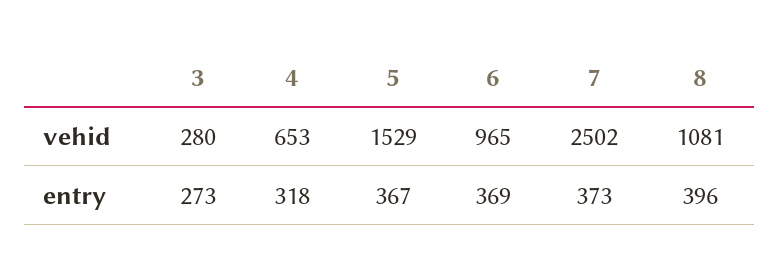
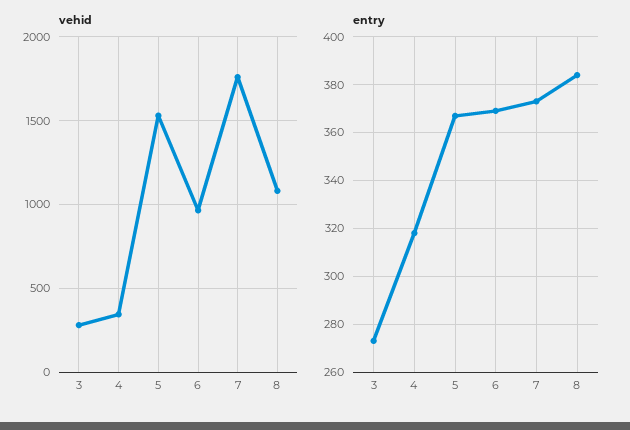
vehid, 4: 653 -> 350
vehid, 7: 2502 -> 1750
entry, 8: 396 -> 385

